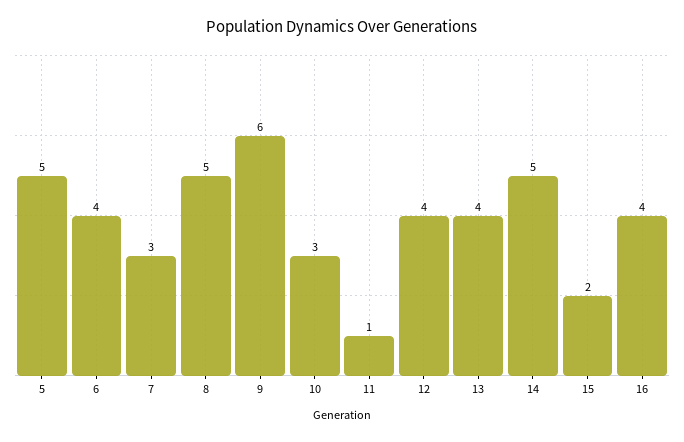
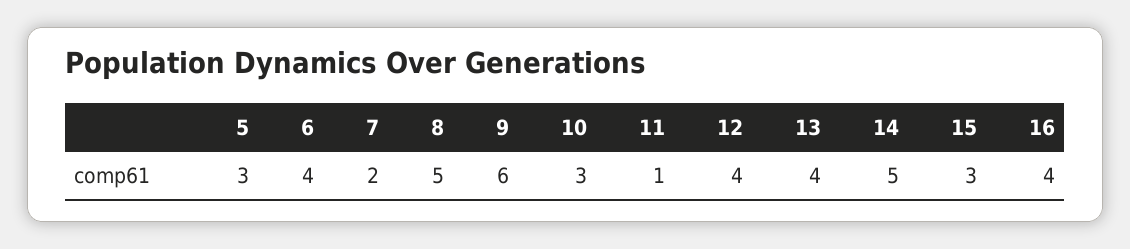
5: 5 -> 3
7: 3 -> 2
15: 2 -> 3

